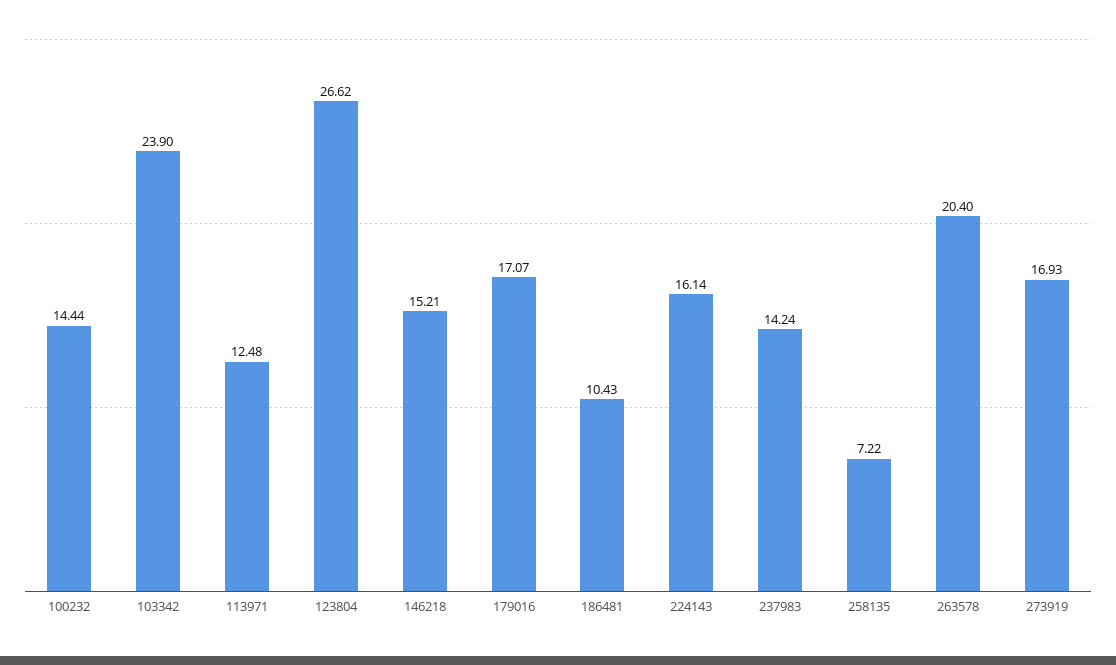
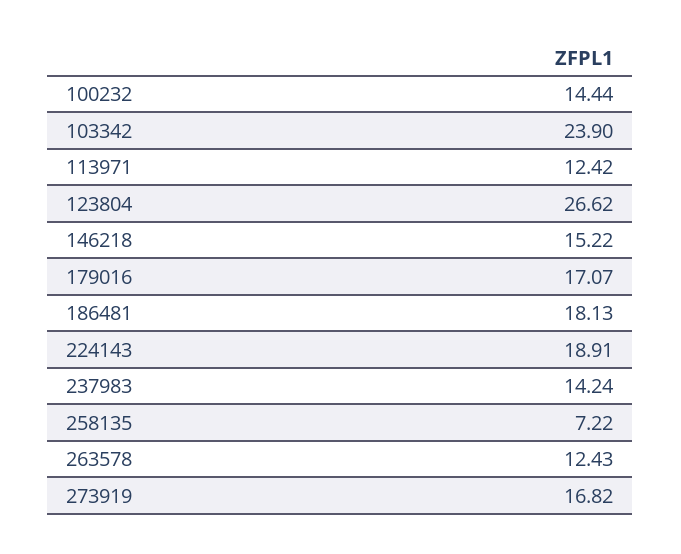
113971: 12.48 -> 12.42
146218: 15.21 -> 15.22
186481: 10.43 -> 18.13
224143: 16.14 -> 18.91
263578: 20.4 -> 12.43
273919: 16.93 -> 16.82

